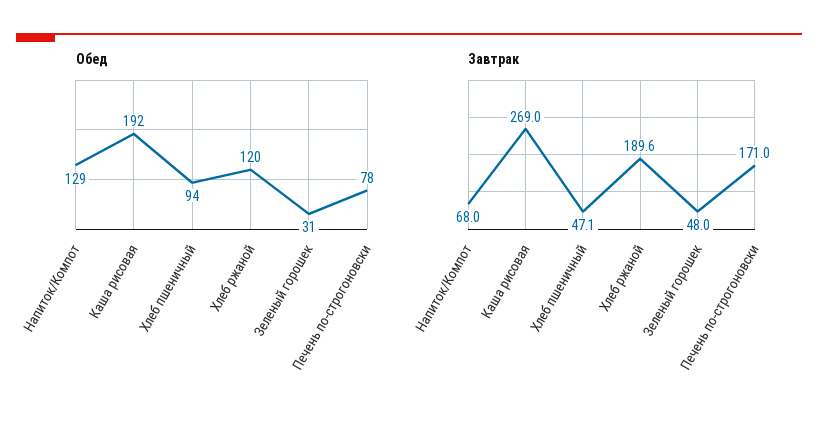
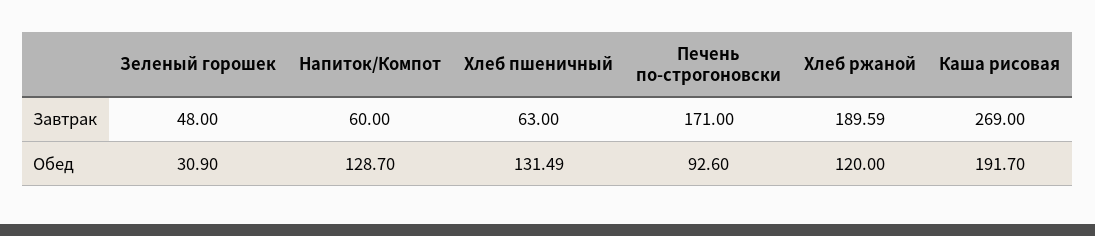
Обед, Хлеб пшеничный: 94 -> 131.49
Обед, Печень по-строгоновски: 78 -> 92.6
Завтрак, Напиток/Компот: 68 -> 60
Завтрак, Хлеб пшеничный: 47.1 -> 63

